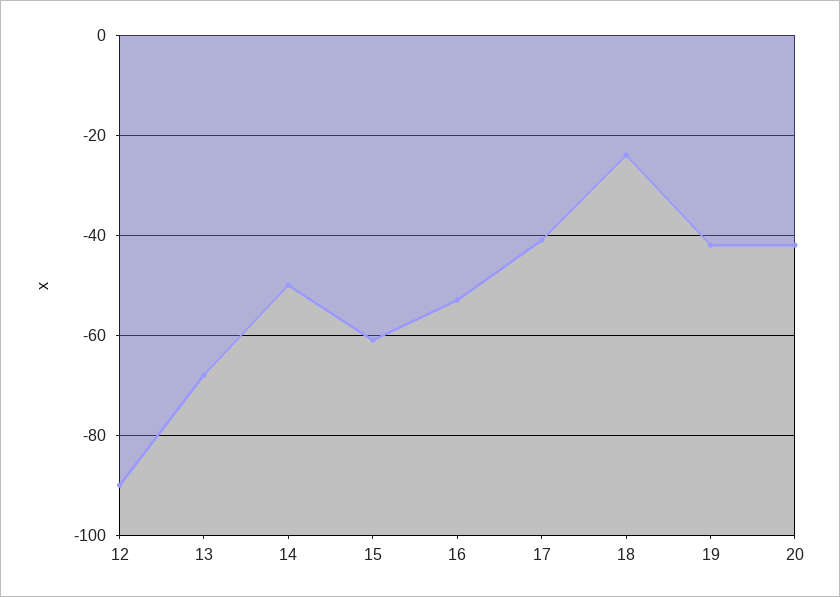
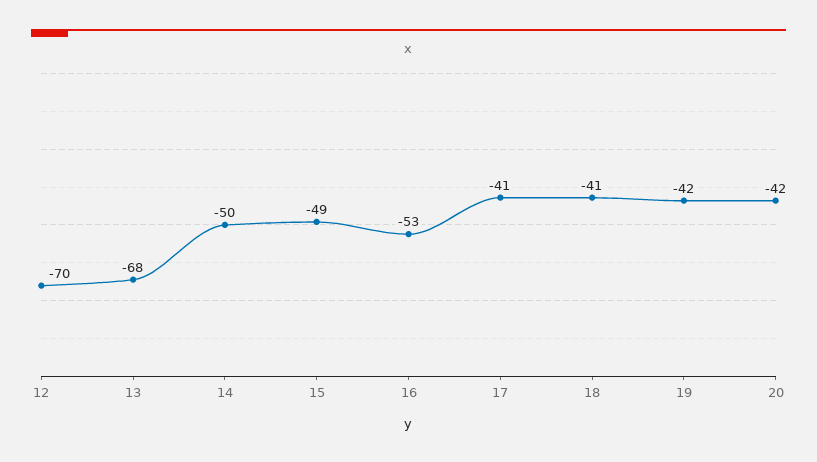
12: -90 -> -70
15: -60 -> -49
18: -25 -> -41

